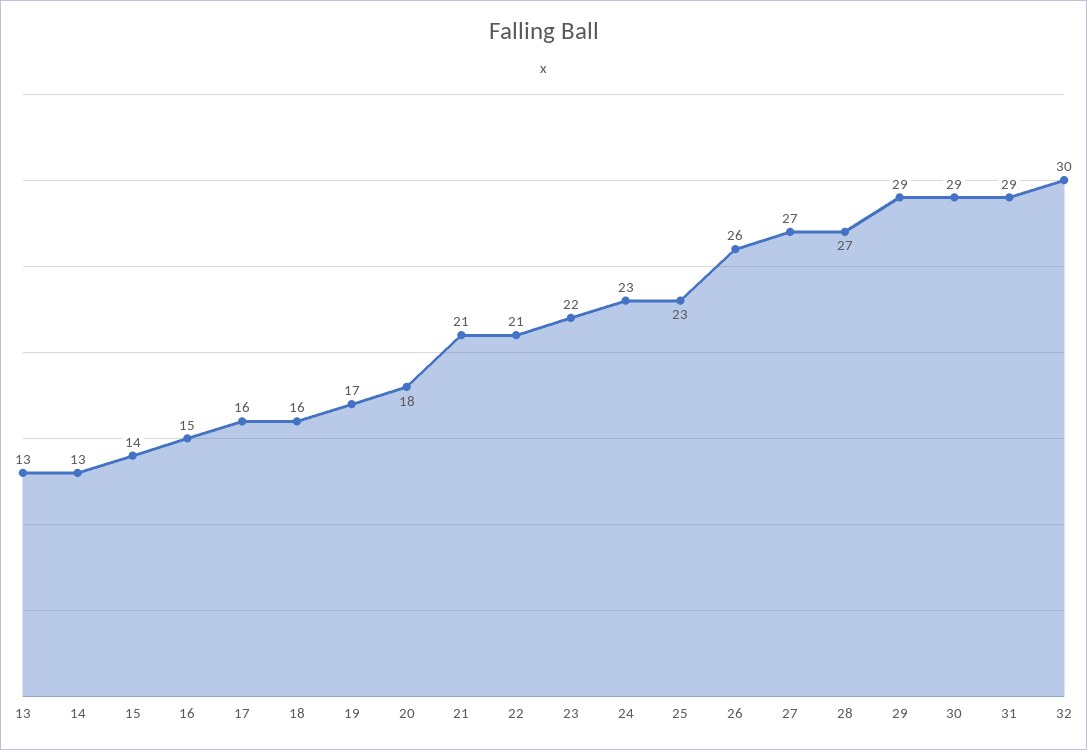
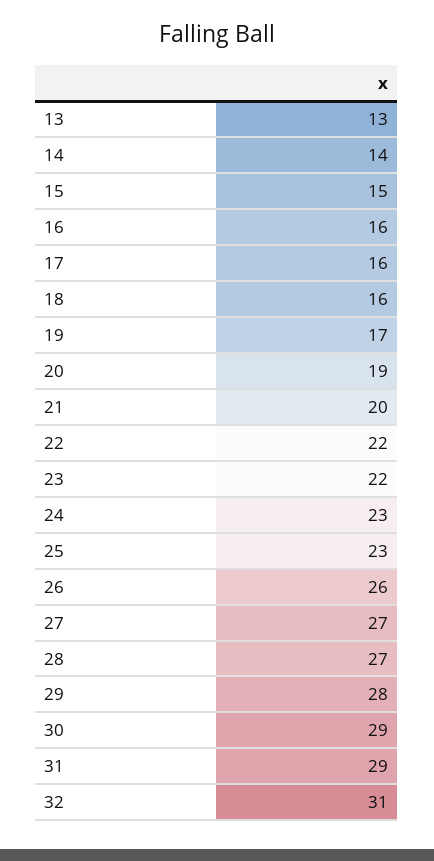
14: 13 -> 14
15: 14 -> 15
16: 15 -> 16
20: 18 -> 19
21: 21 -> 20
22: 21 -> 22
29: 29 -> 28
32: 30 -> 31

